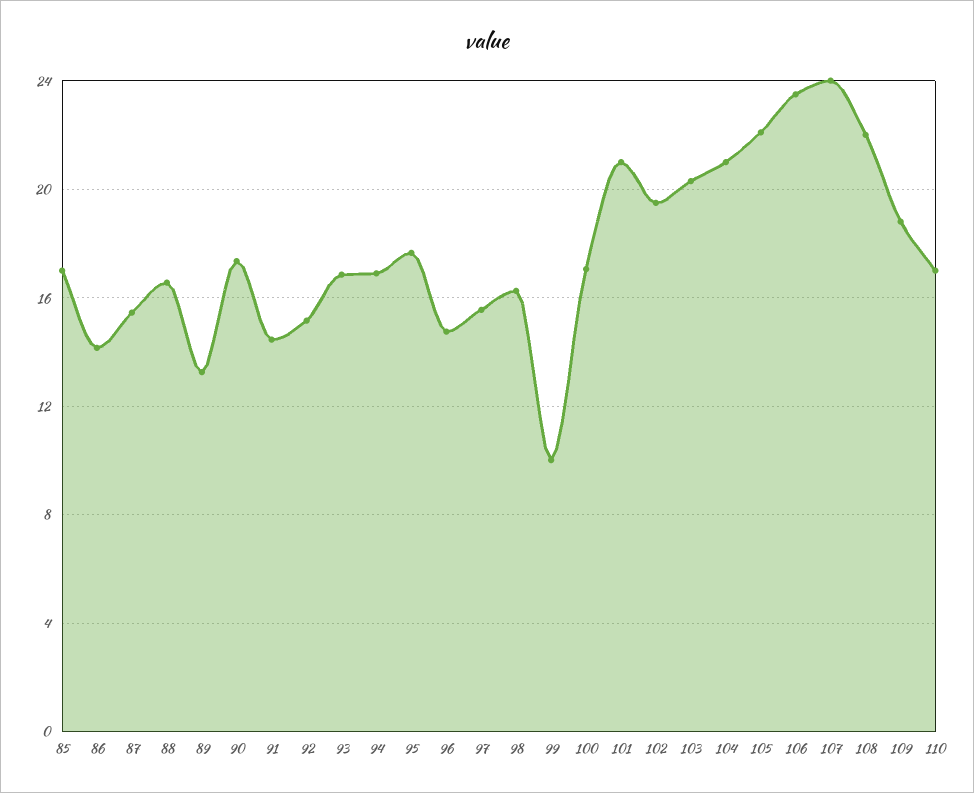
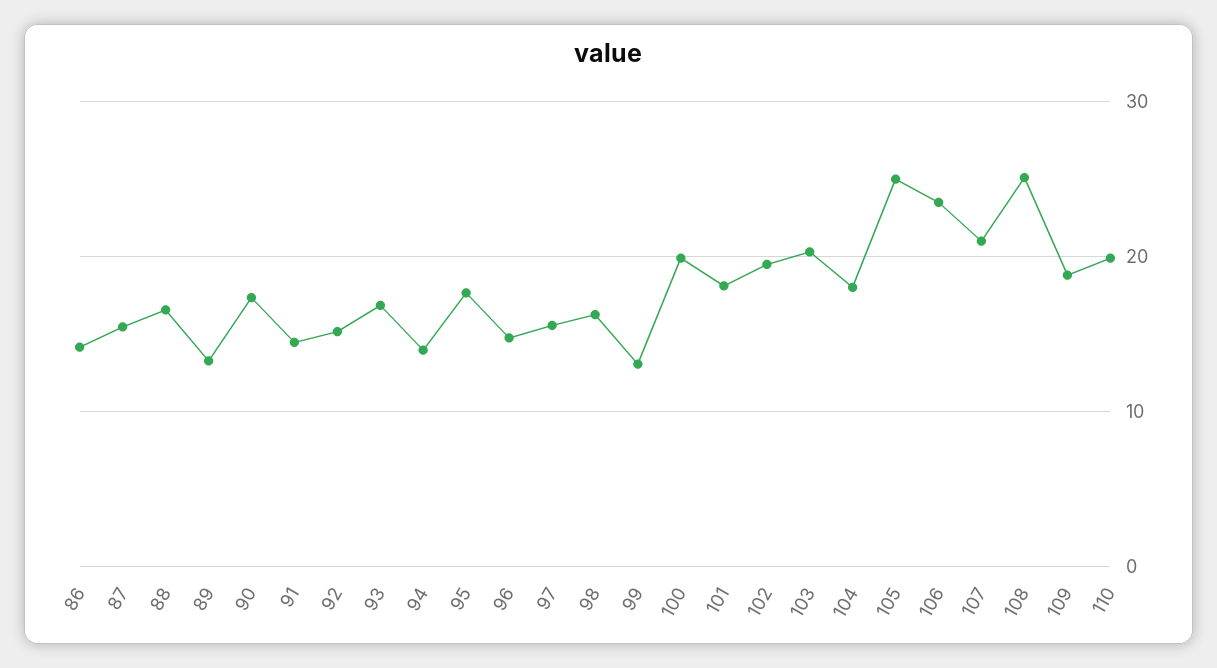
85: 17 -> none
94: 17 -> 14
99: 10 -> 13
100: 17 -> 20
101: 21 -> 18
104: 21 -> 18
105: 22 -> 25
107: 24 -> 21
108: 22 -> 25
110: 17 -> 20

